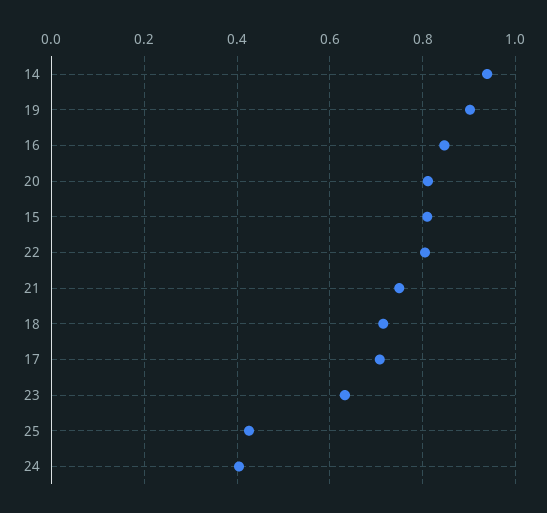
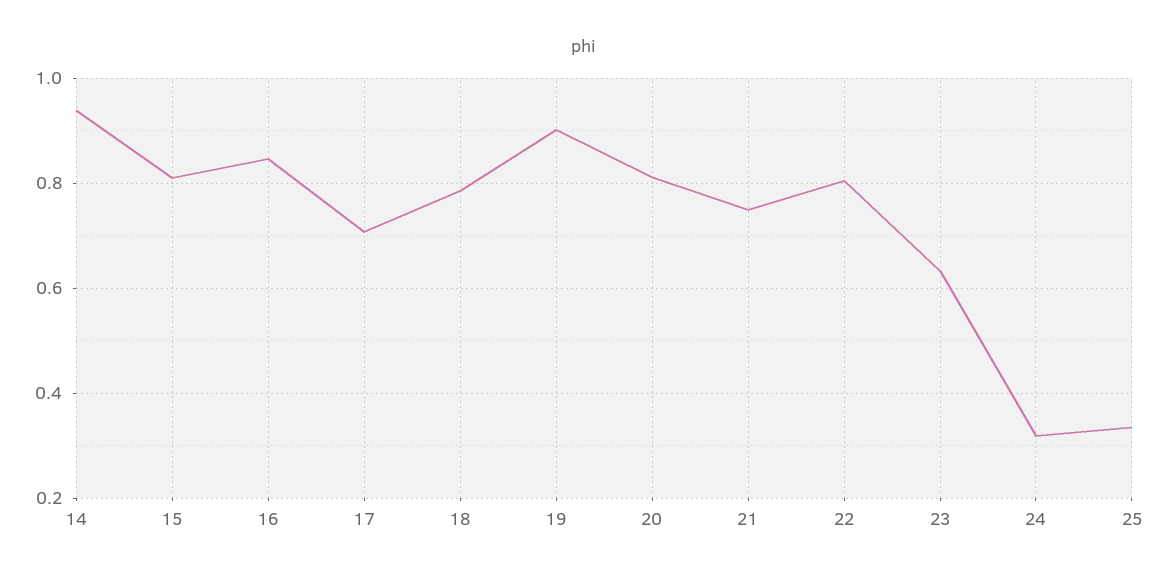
18: 0.72 -> 0.78
25: 0.42 -> 0.34
24: 0.4 -> 0.32

